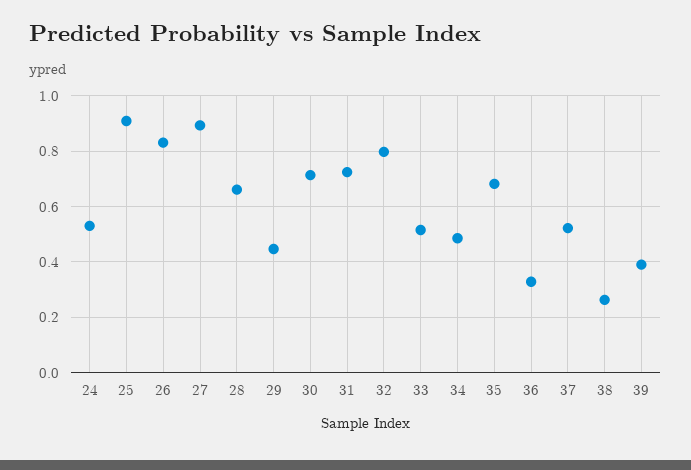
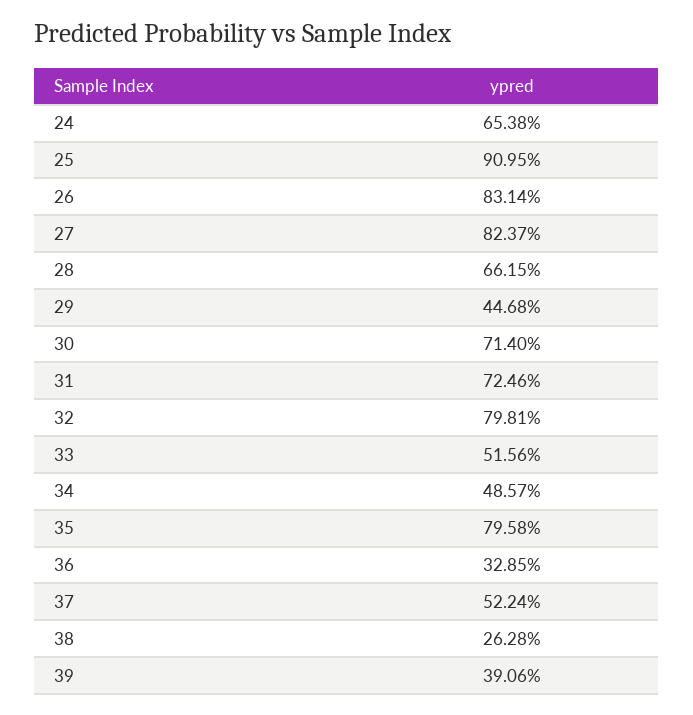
24: 0.525 -> 0.6538
27: 0.9 -> 0.8237
35: 0.675 -> 0.7958

